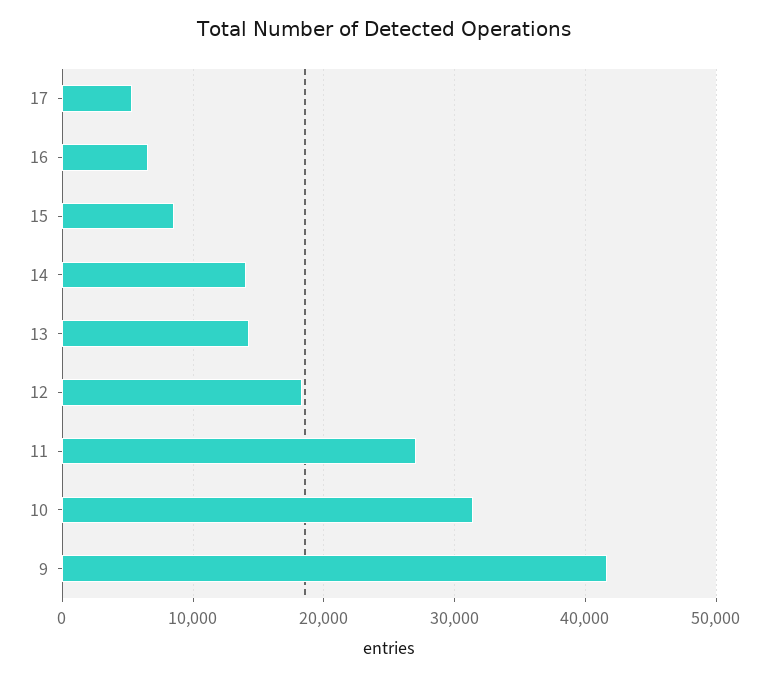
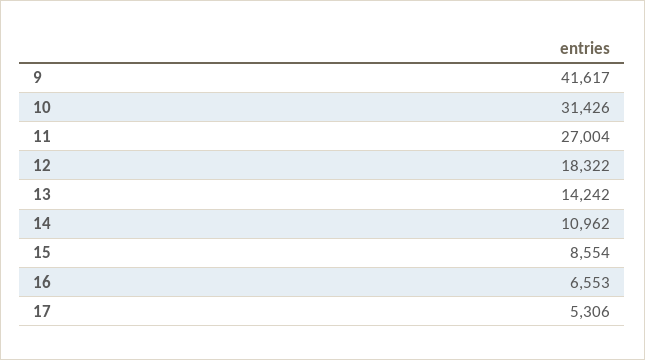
14: 14000 -> 10962

